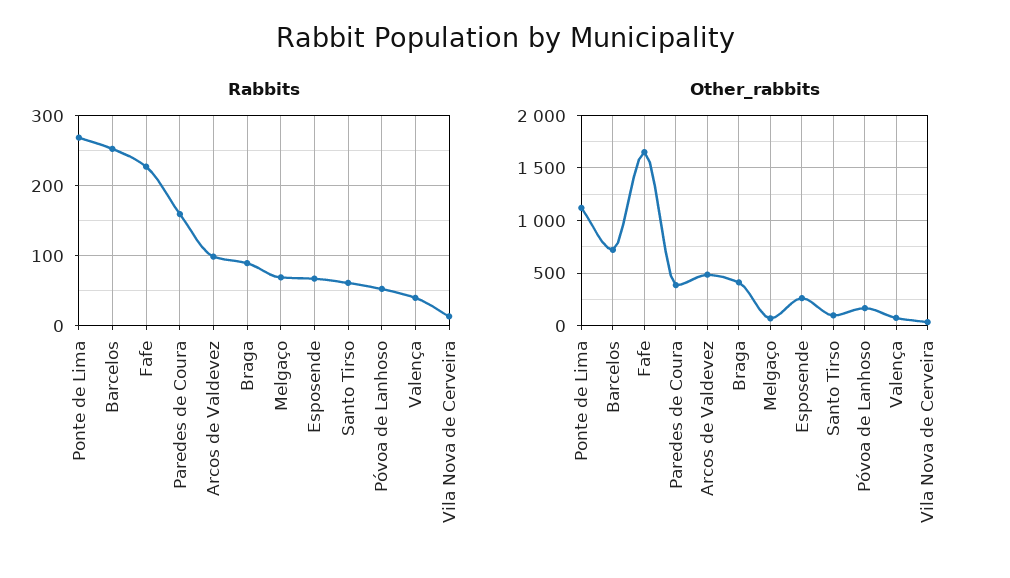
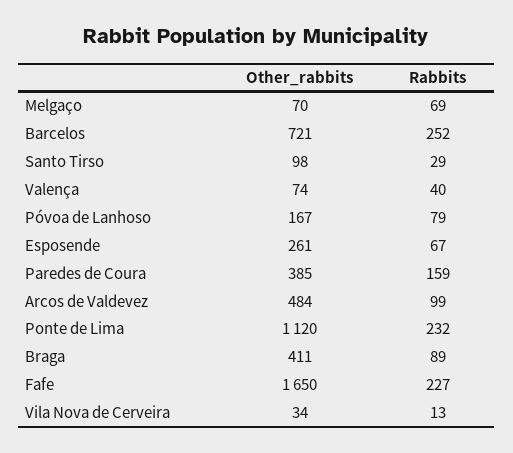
Rabbits, Ponte de Lima: 270 -> 232
Rabbits, Santo Tirso: 60 -> 29
Rabbits, Póvoa de Lanhoso: 50 -> 79

